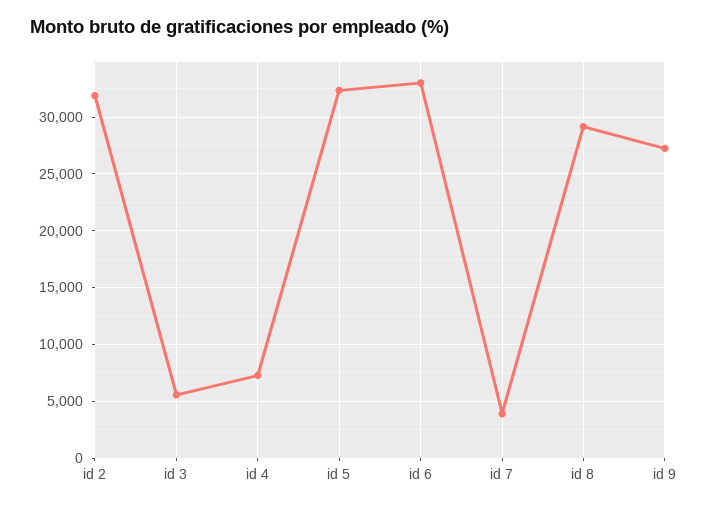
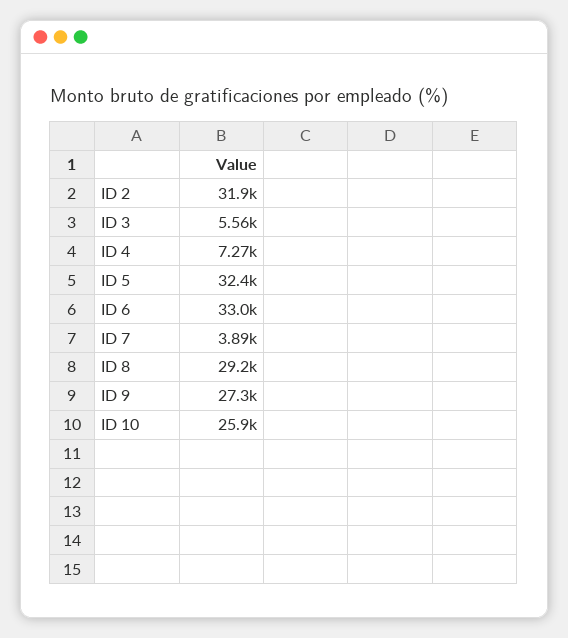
ID 10: none -> 25900

